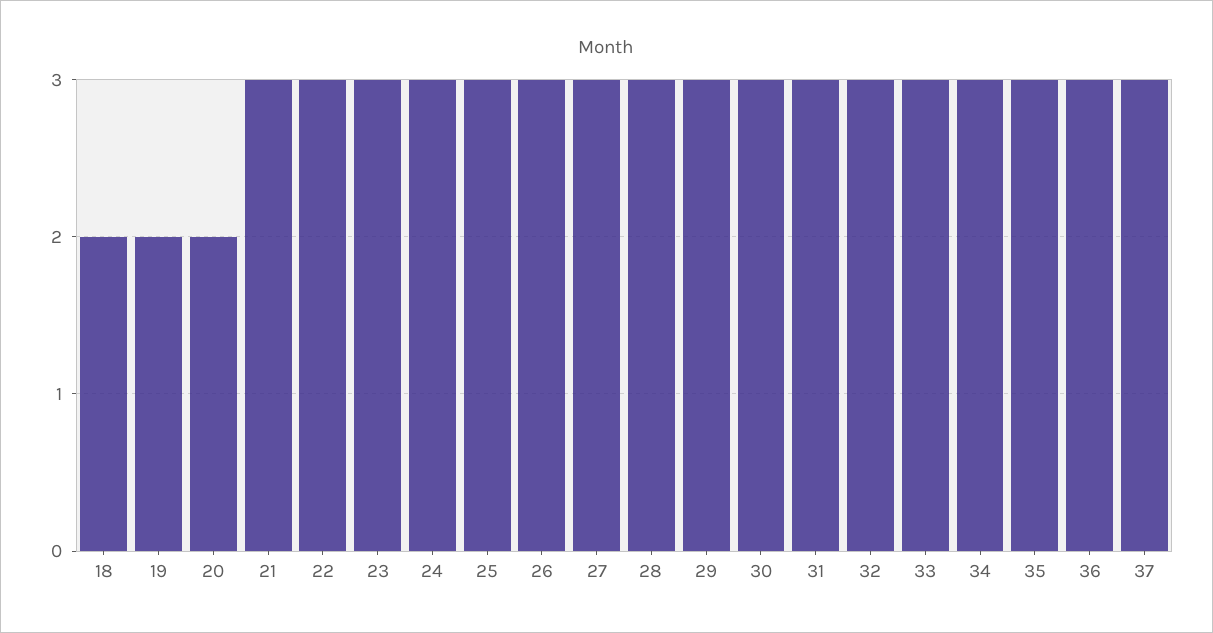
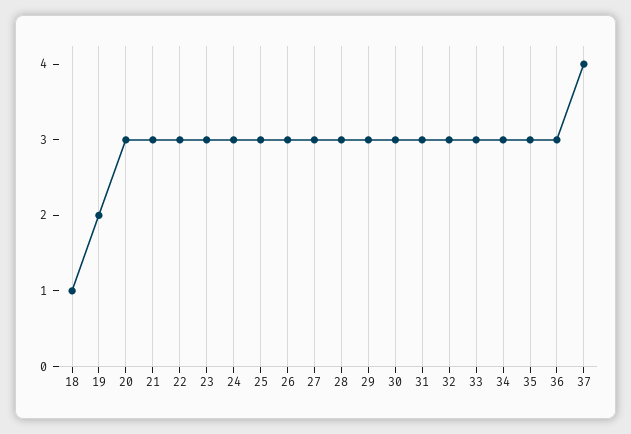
18: 2 -> 1
20: 2 -> 3
37: 3 -> 4

